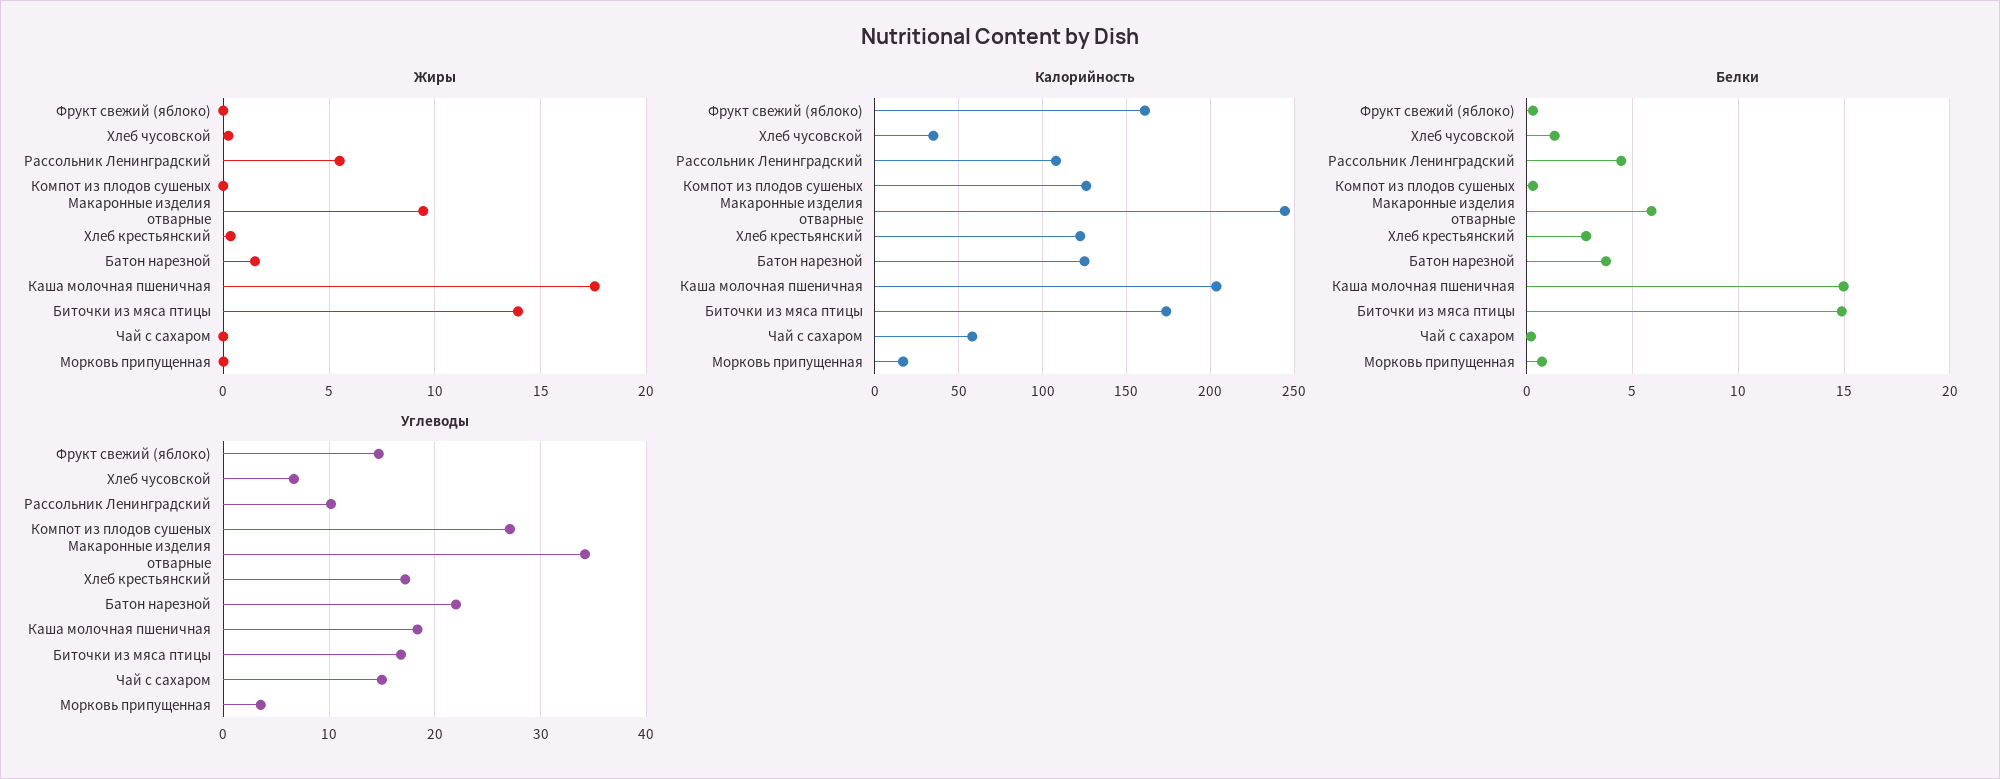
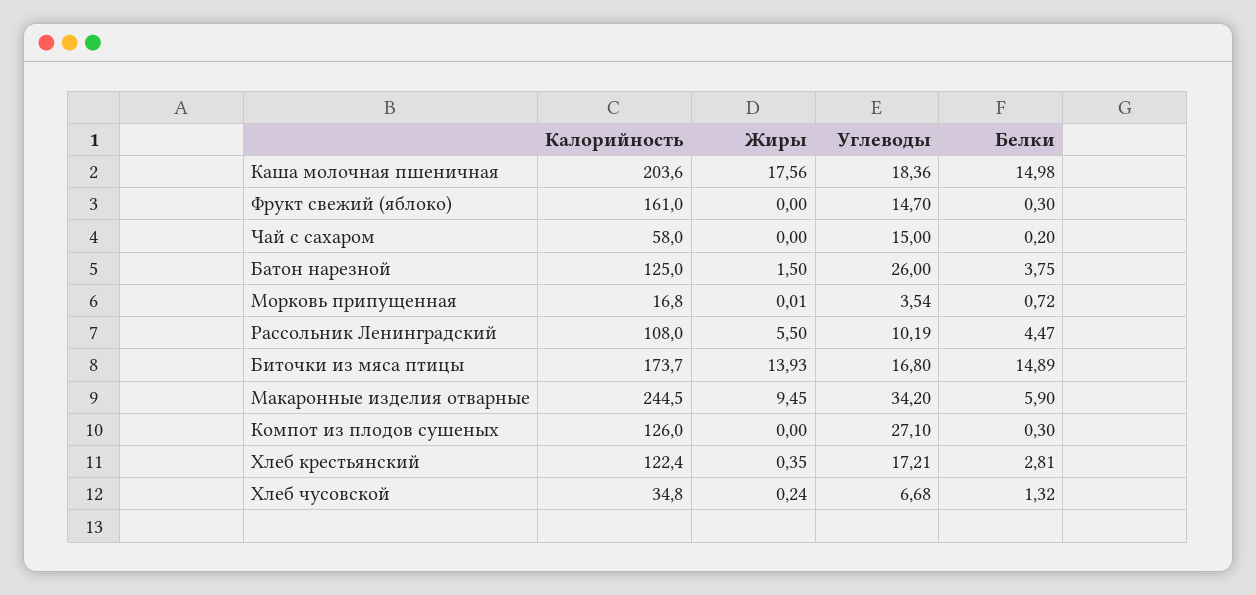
Углеводы, Батон нарезной: 22 -> 26

